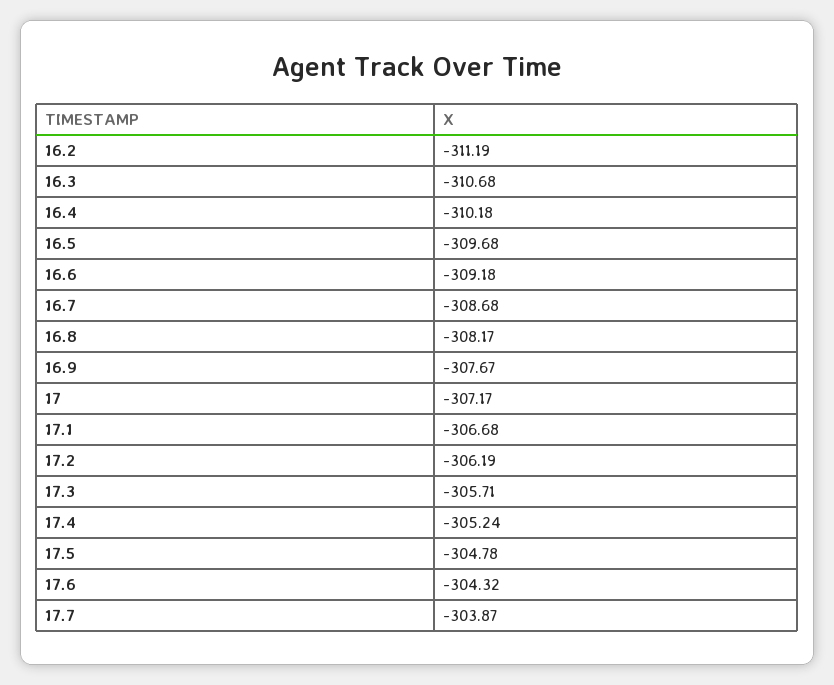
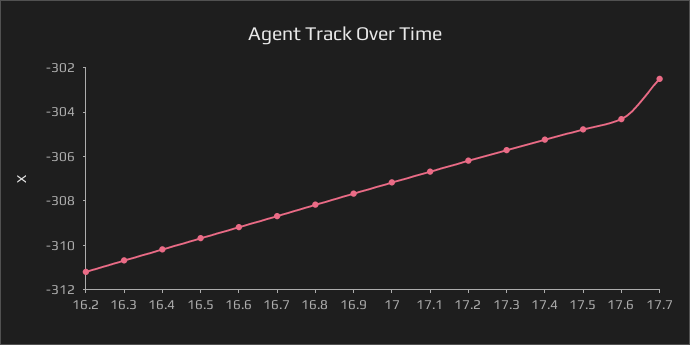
17.7: -303.87 -> -302.5

